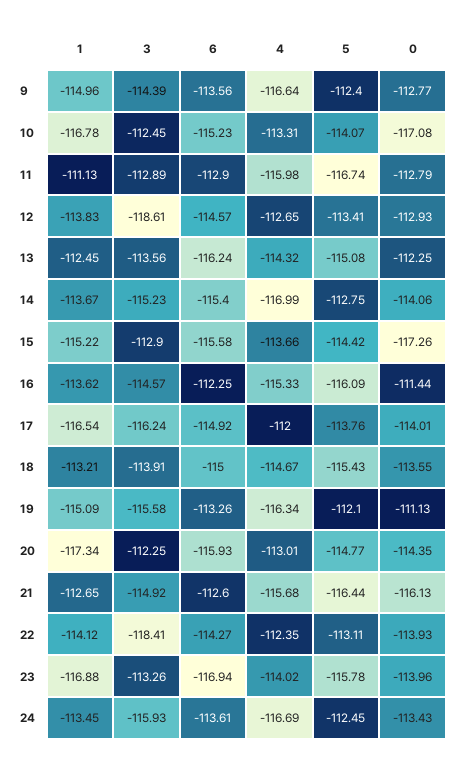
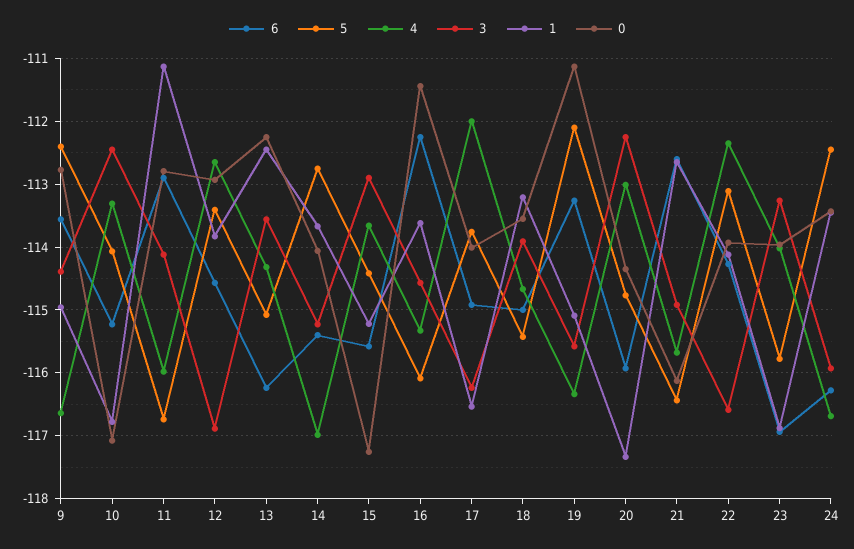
3, 11: -112.89 -> -114.1
3, 12: -118.61 -> -116.9
3, 22: -118.41 -> -116.6
6, 24: -113.61 -> -116.3

